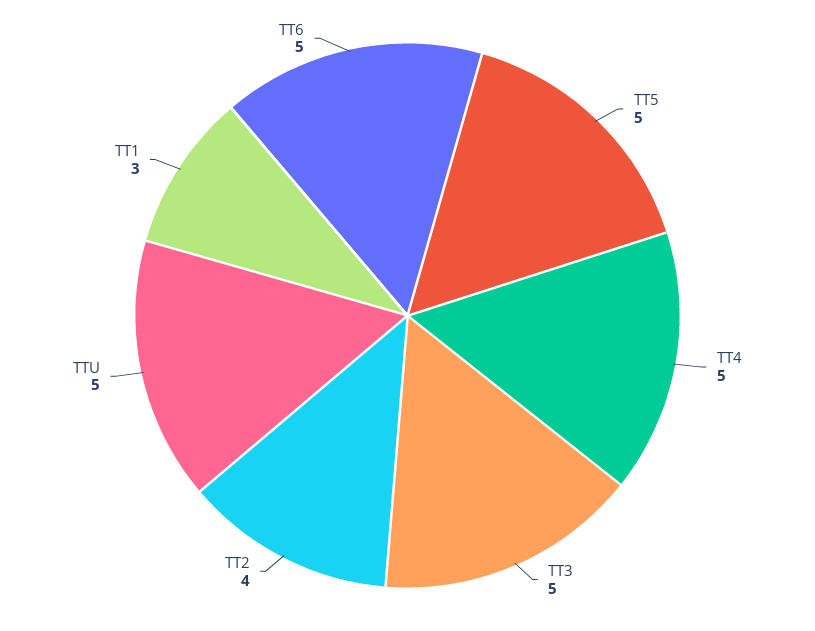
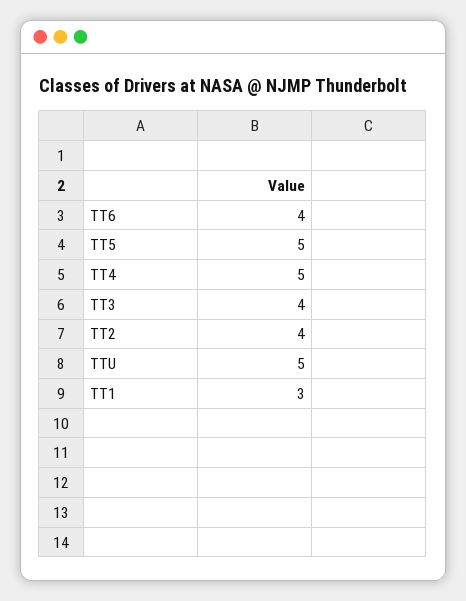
TT3: 5 -> 4
TT6: 5 -> 4

